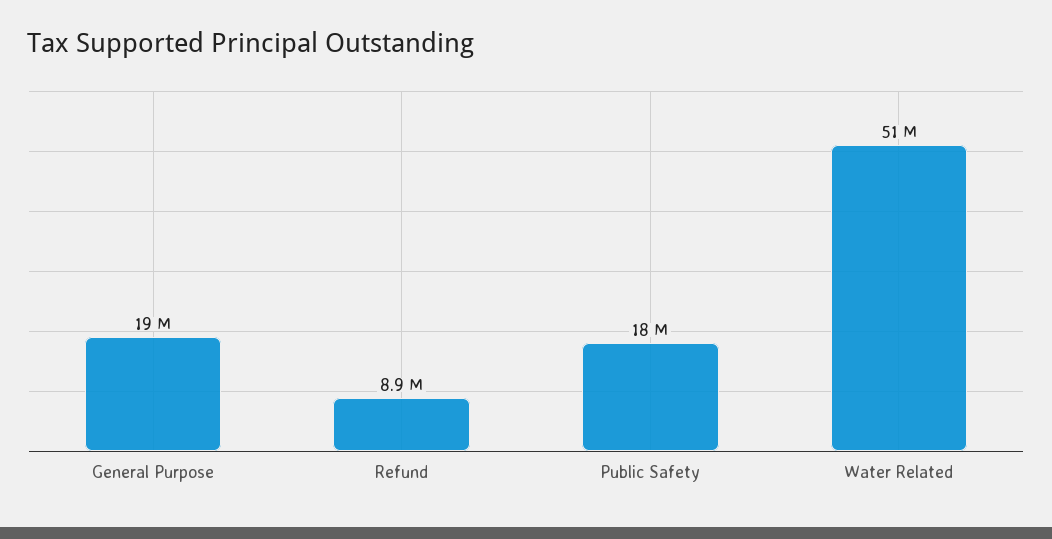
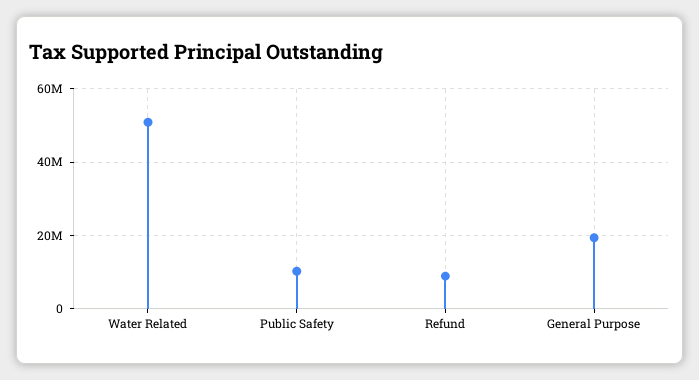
Public Safety: 18000000 -> 10000000

